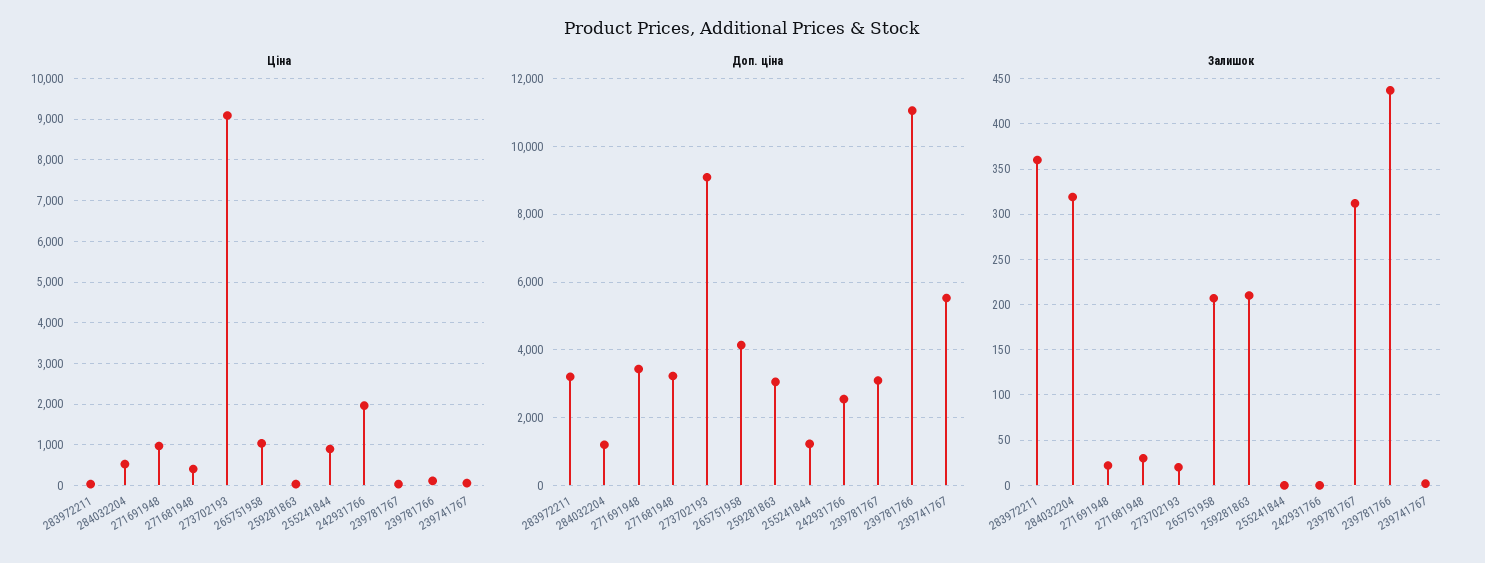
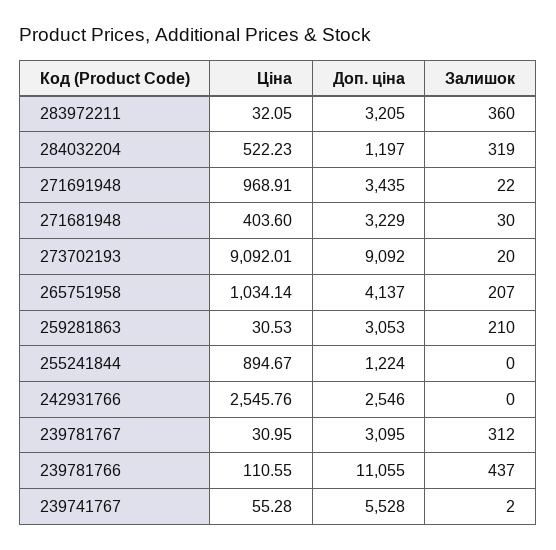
Ціна, 242931766: 2000 -> 2545.76

